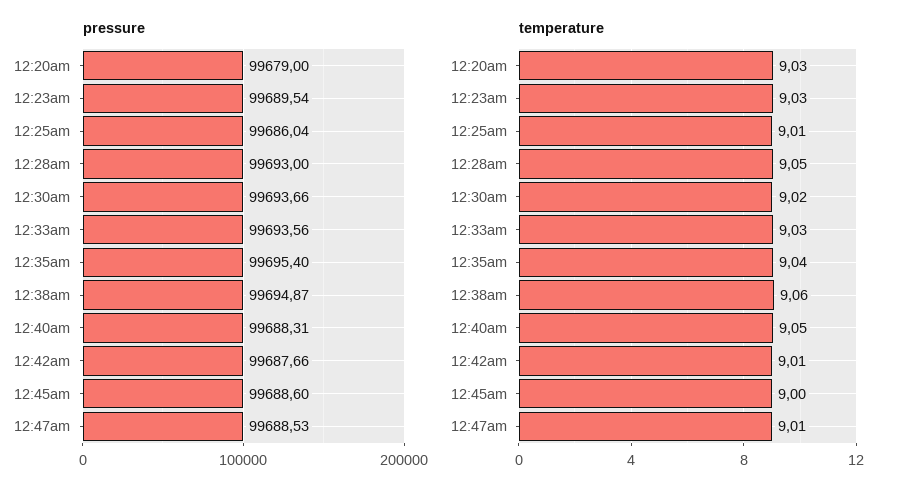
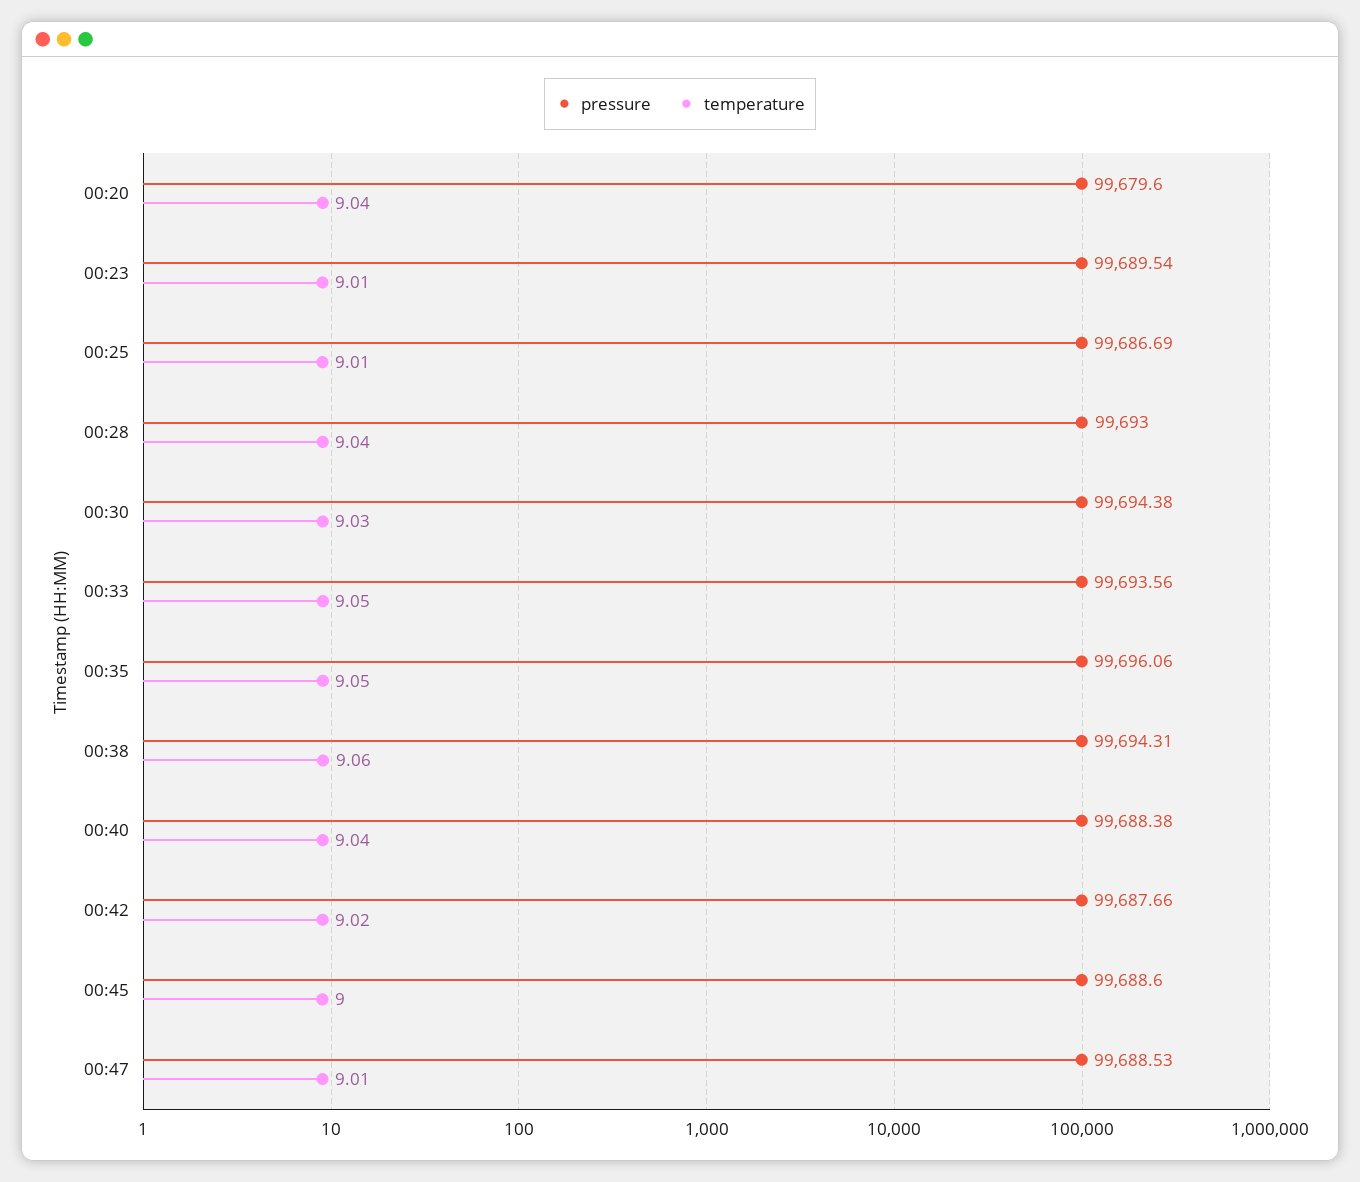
pressure, 12:20am: 99679 -> 99679.6
pressure, 12:25am: 99686.04 -> 99686.69
pressure, 12:30am: 99693.66 -> 99694.38
pressure, 12:35am: 99695.4 -> 99696.06
pressure, 12:38am: 99694.87 -> 99694.31
pressure, 12:40am: 99688.31 -> 99688.38
temperature, 12:20am: 9.03 -> 9.04
temperature, 12:23am: 9.03 -> 9.01
temperature, 12:28am: 9.05 -> 9.04
temperature, 12:30am: 9.02 -> 9.03
temperature, 12:33am: 9.03 -> 9.05
temperature, 12:35am: 9.04 -> 9.05
temperature, 12:40am: 9.05 -> 9.04
temperature, 12:42am: 9.01 -> 9.02

